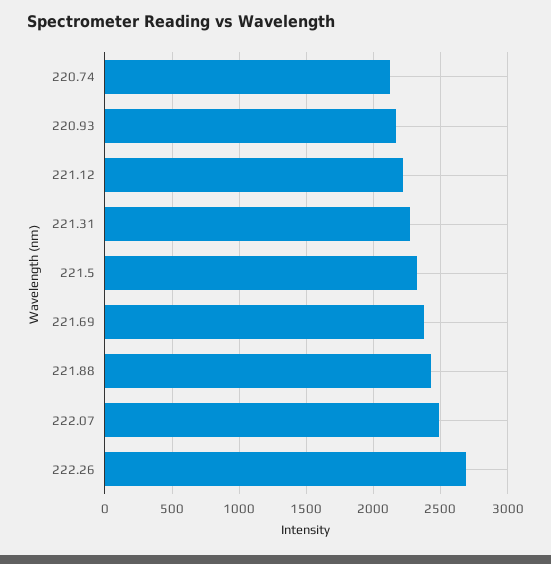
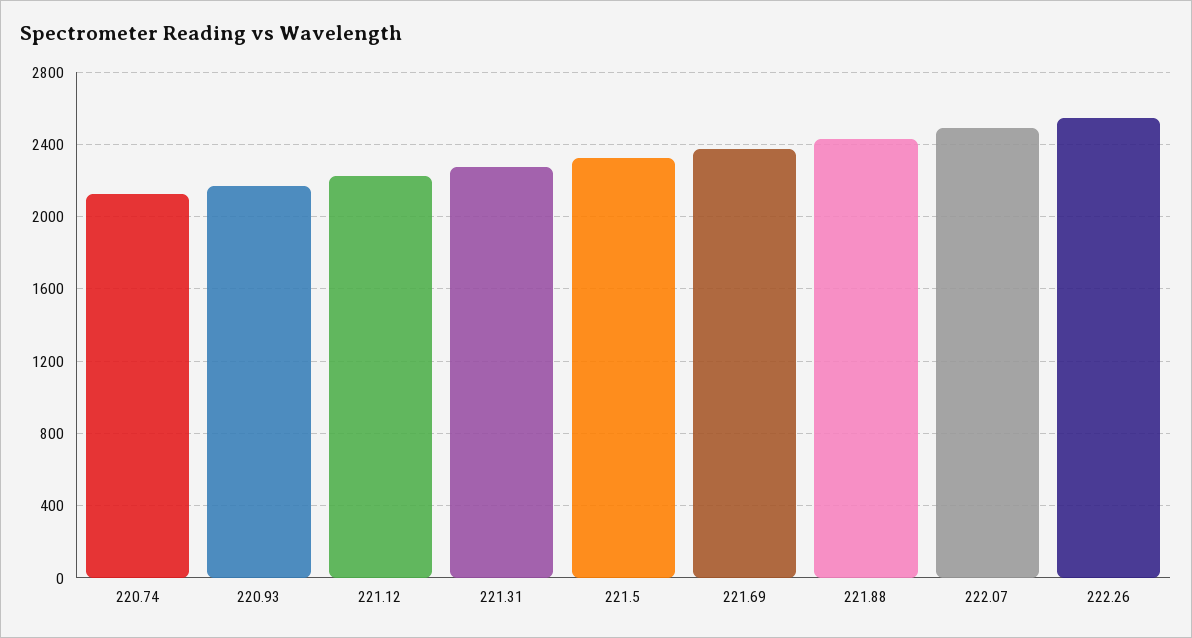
222.26: 2700 -> 2550

